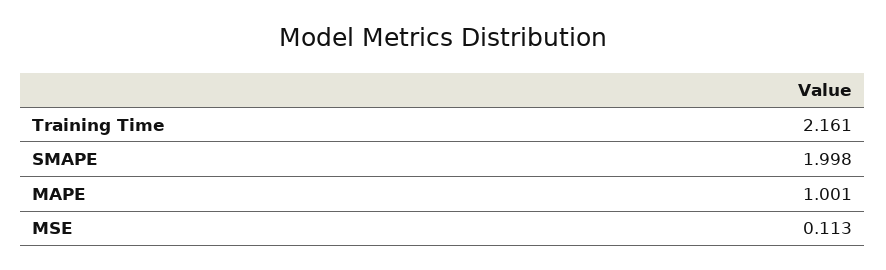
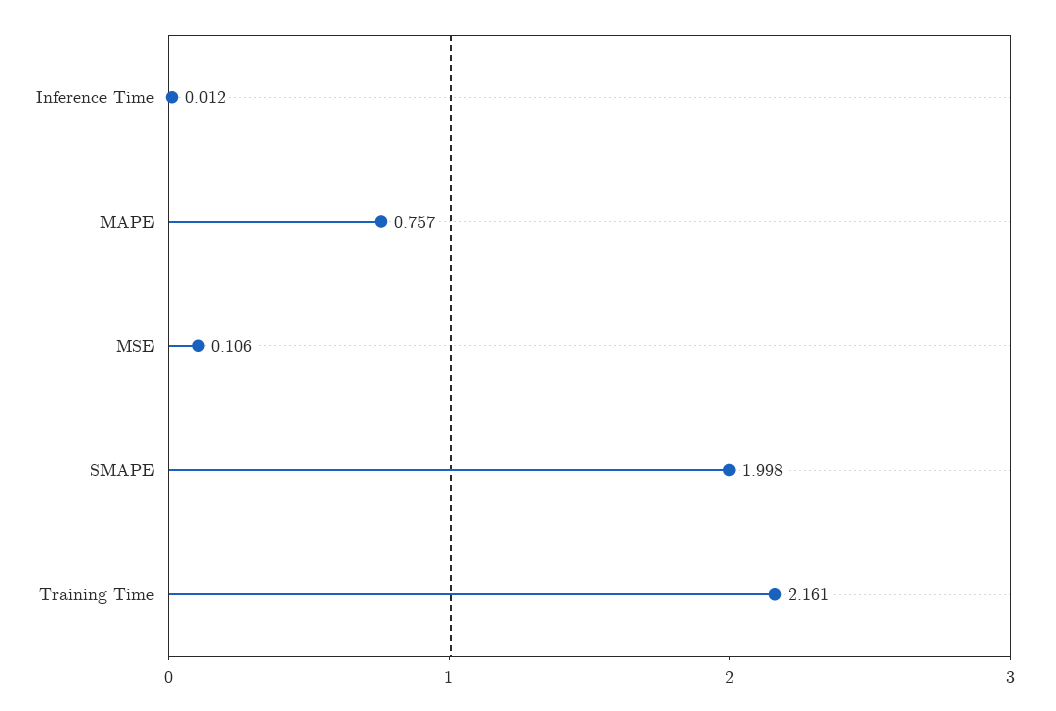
MAPE: 1.001 -> 0.757
MSE: 0.113 -> 0.106
Inference Time: none -> 0.012

